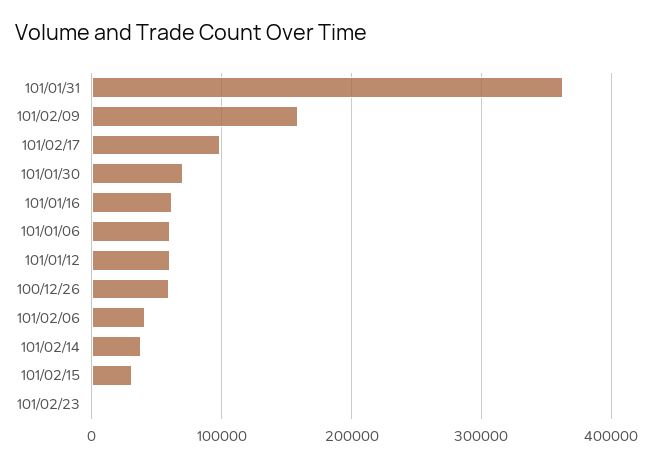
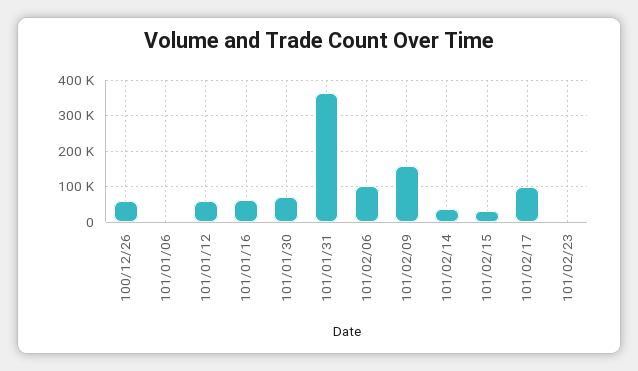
101/01/06: 60000 -> 0
101/02/06: 40000 -> 100000

